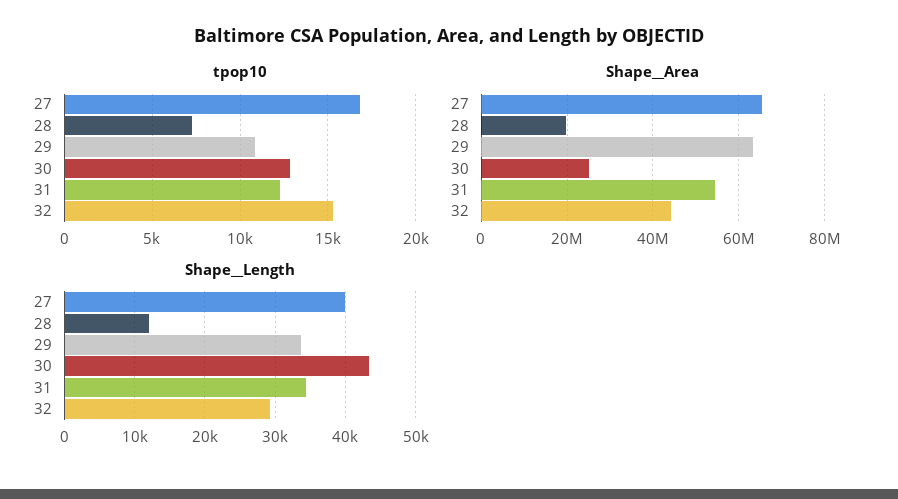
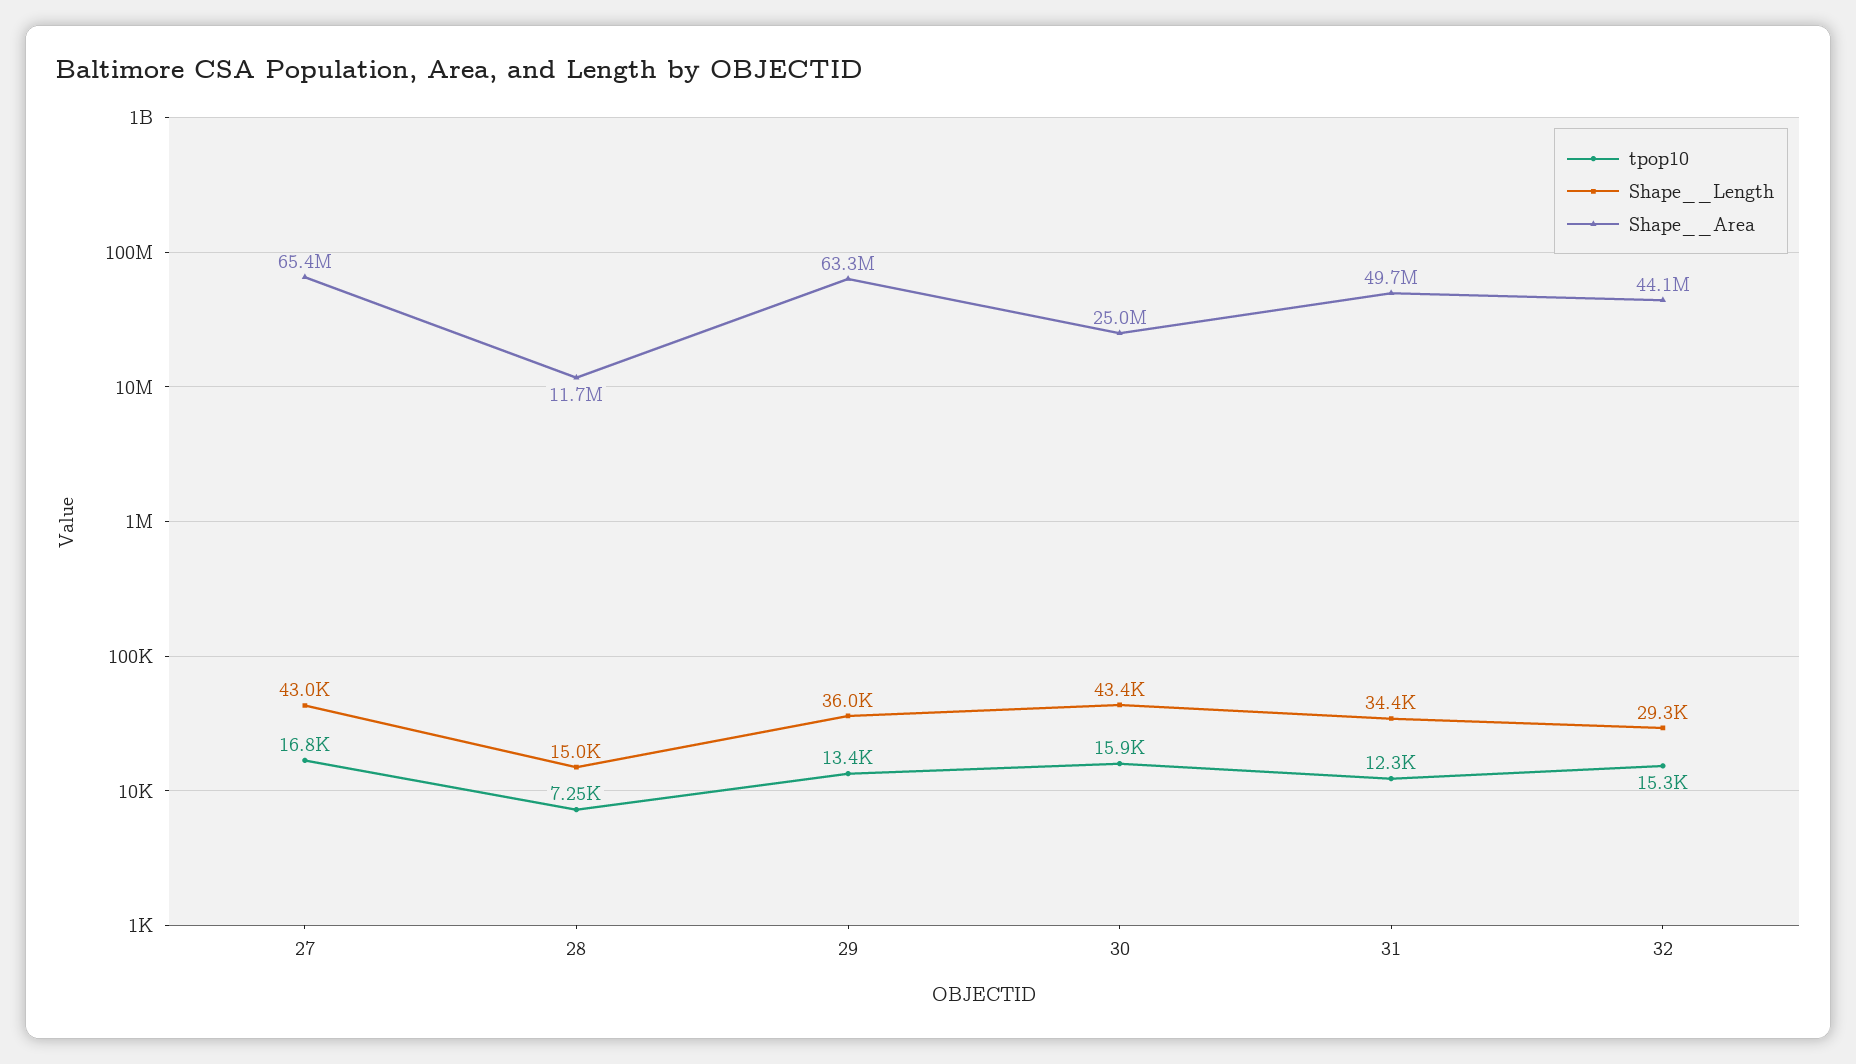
tpop10, 29: 11000 -> 13400
tpop10, 30: 13000 -> 15900
Shape__Area, 28: 20000000 -> 11700000
Shape__Area, 31: 54000000 -> 49700000
Shape__Length, 27: 40000 -> 43000
Shape__Length, 28: 12000 -> 15000
Shape__Length, 29: 34000 -> 36000

